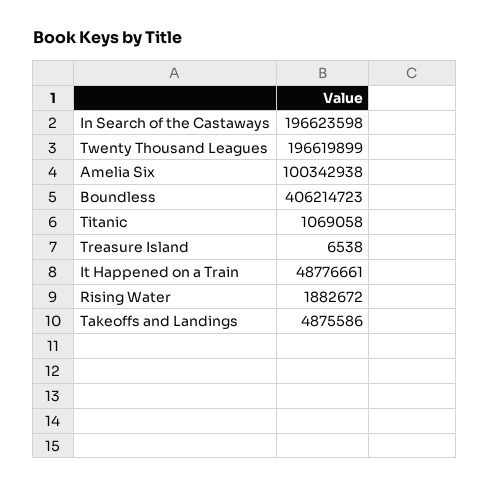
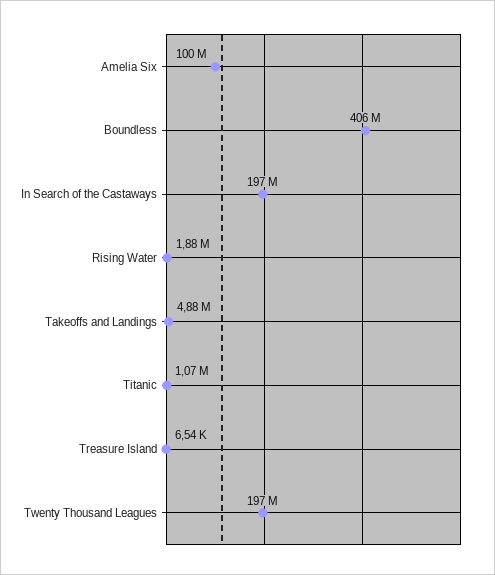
It Happened on a Train: 48776661 -> none

